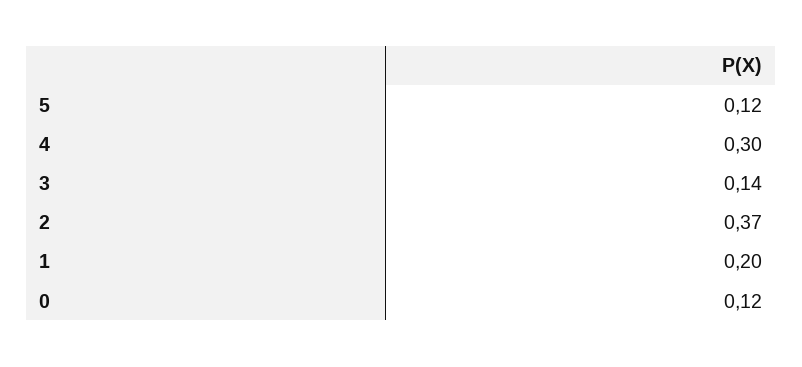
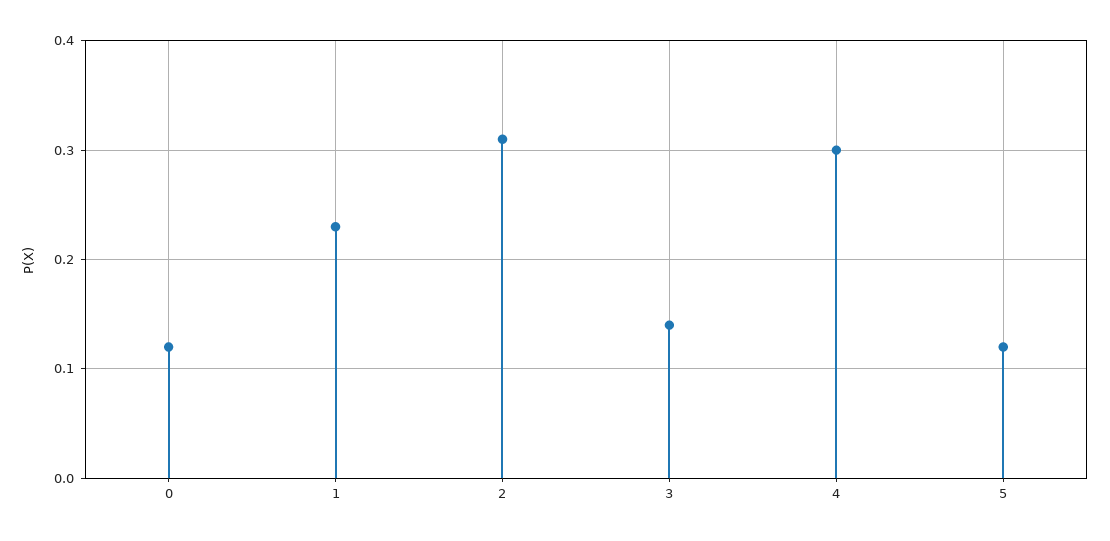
2: 0.37 -> 0.31
1: 0.2 -> 0.23

